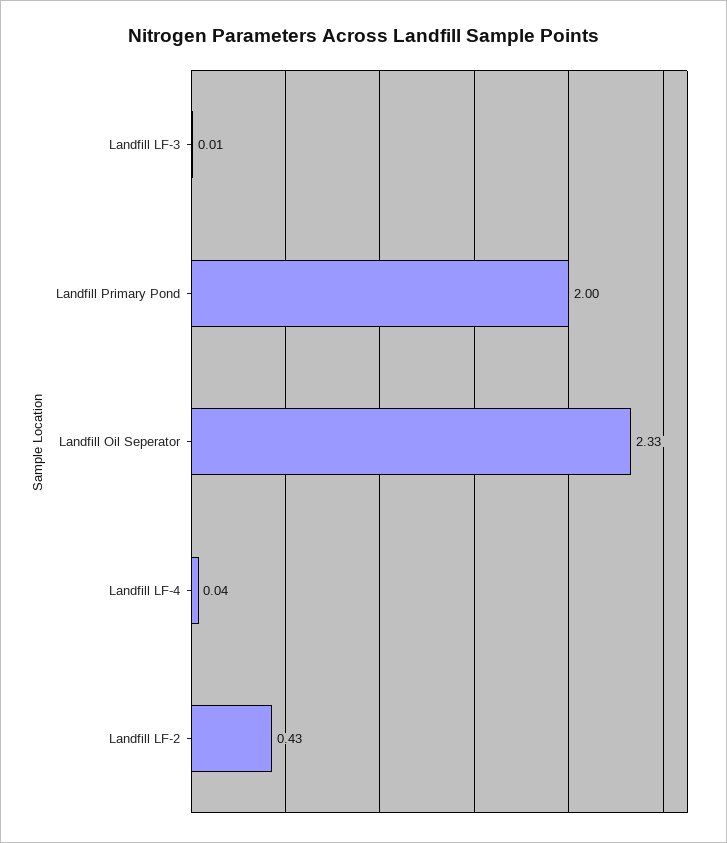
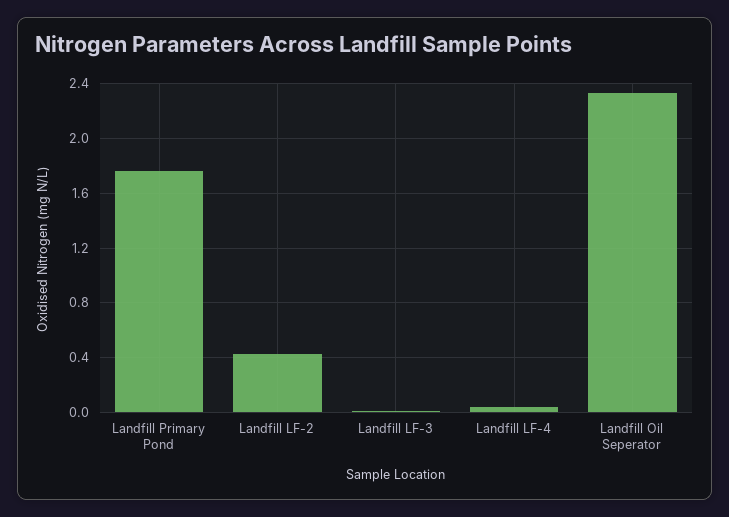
Landfill Primary Pond: 2 -> 1.75

